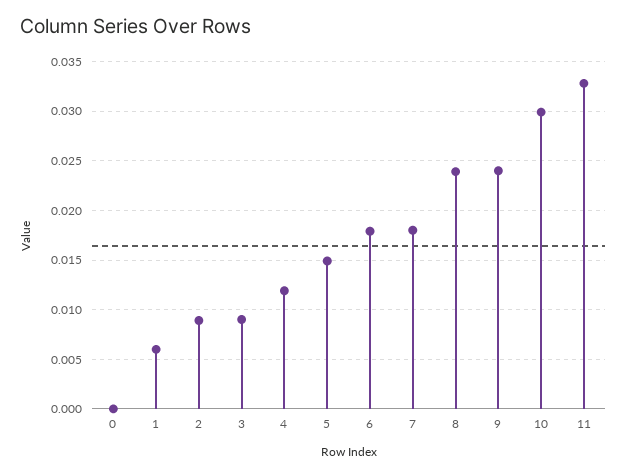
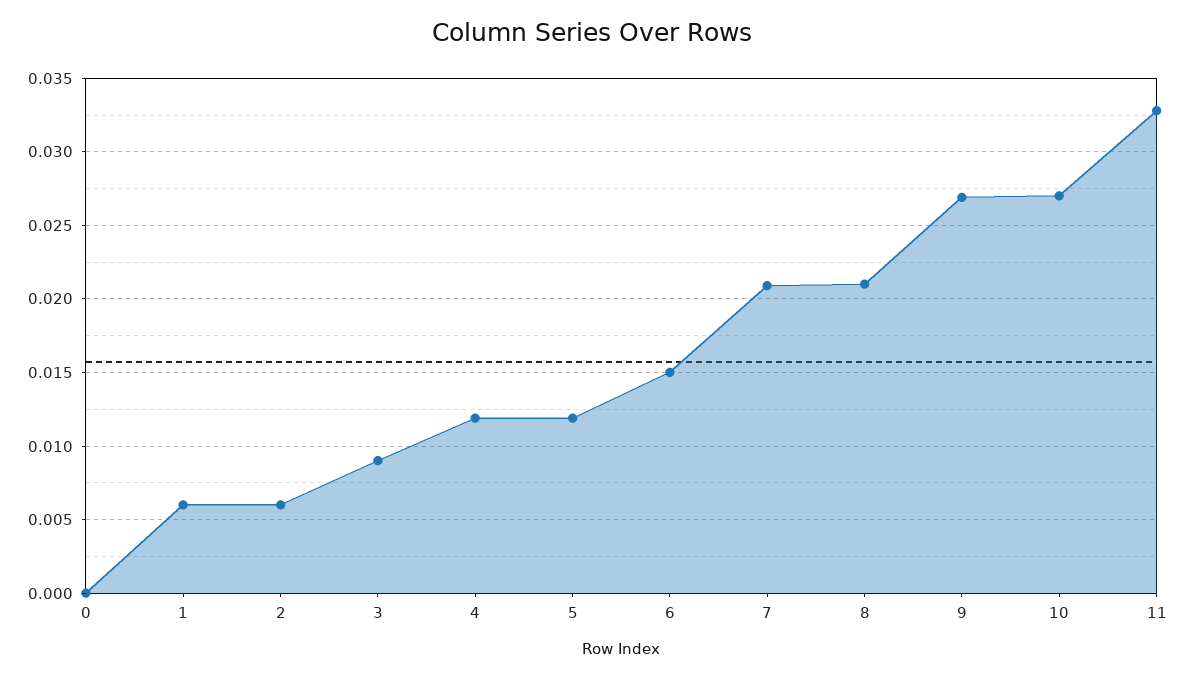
2: 0.009 -> 0.006
5: 0.015 -> 0.012
6: 0.018 -> 0.015
7: 0.018 -> 0.021
8: 0.024 -> 0.021
9: 0.024 -> 0.027
10: 0.03 -> 0.027

